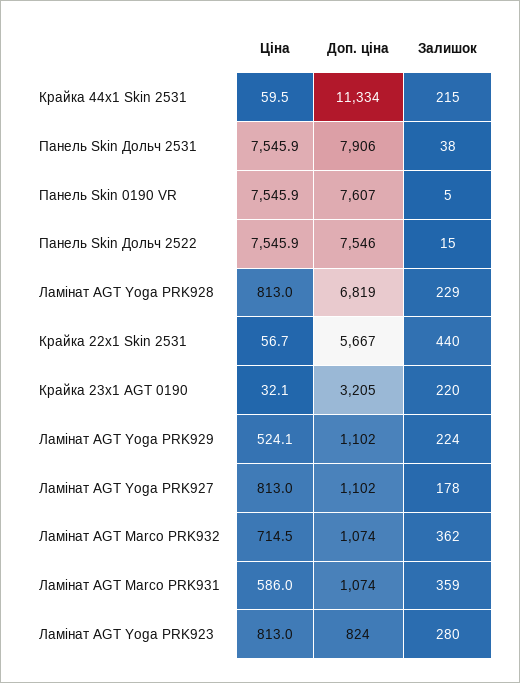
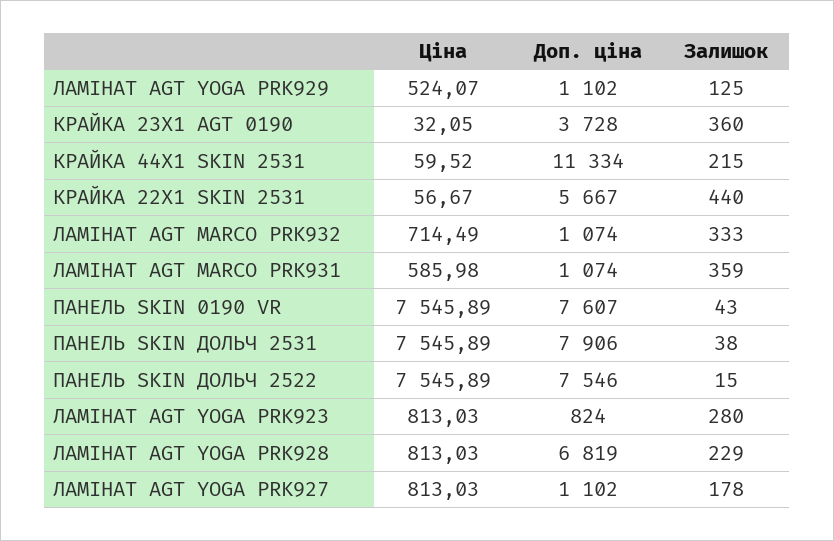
Залишок, Панель Skin 0190 VR: 5 -> 43
Доп. ціна, Крайка 23x1 AGT 0190: 3205 -> 3728
Залишок, Крайка 23x1 AGT 0190: 220 -> 360
Залишок, Ламінат AGT Yoga PRK929: 224 -> 125
Залишок, Ламінат AGT Marco PRK932: 362 -> 333

